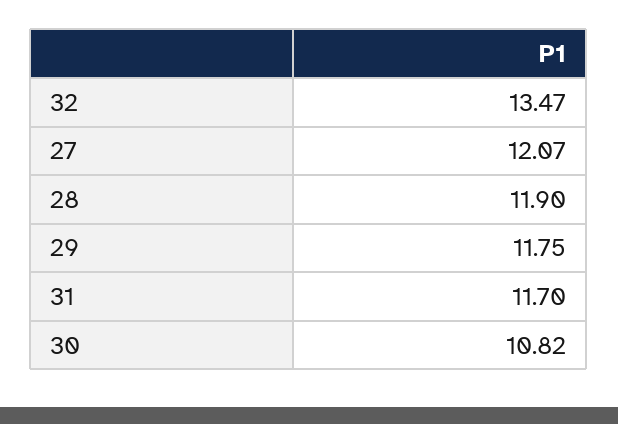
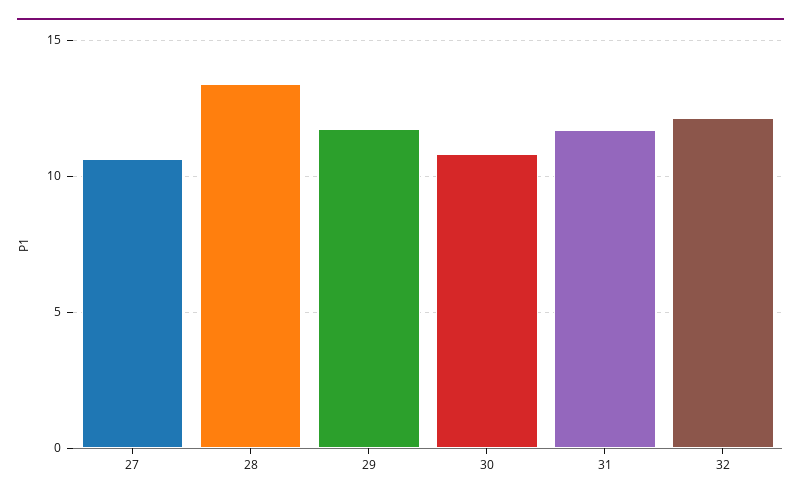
32: 13.47 -> 12
27: 12.07 -> 10.5
28: 11.9 -> 13.5

